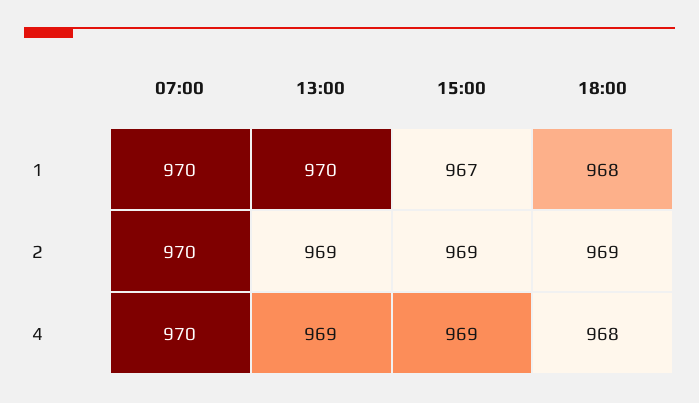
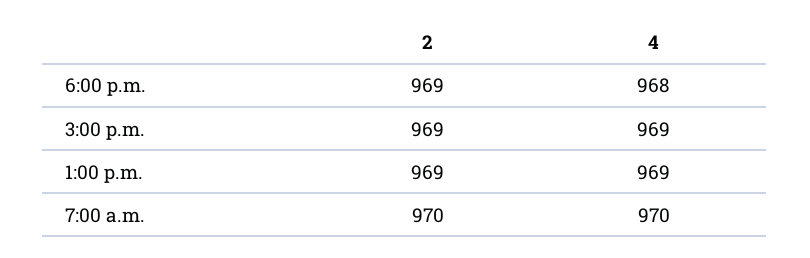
07:00, 1: 970 -> none
13:00, 1: 970 -> none
15:00, 1: 967 -> none
18:00, 1: 968 -> none

